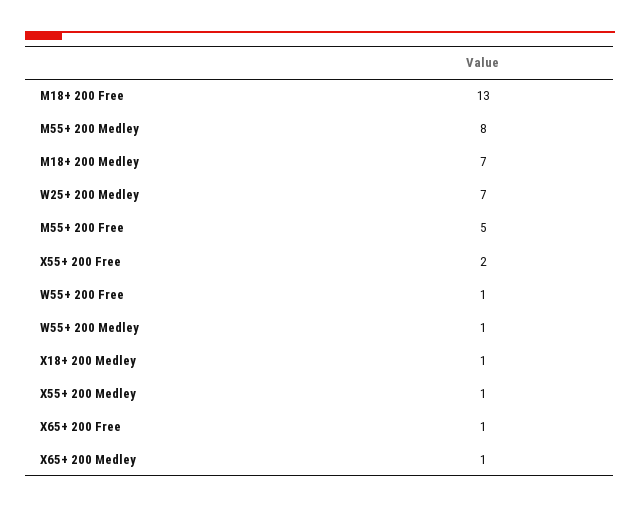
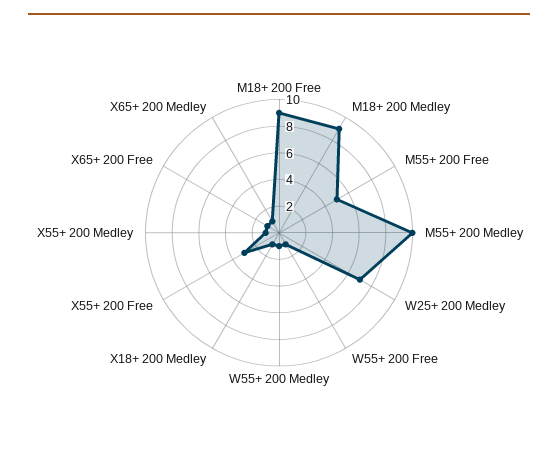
M18+ 200 Free: 13 -> 9
M55+ 200 Medley: 8 -> 10
M18+ 200 Medley: 7 -> 9
X55+ 200 Free: 2 -> 3

